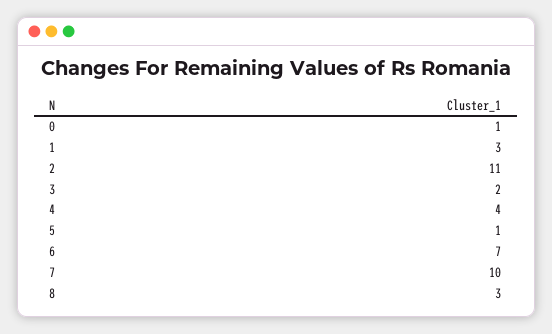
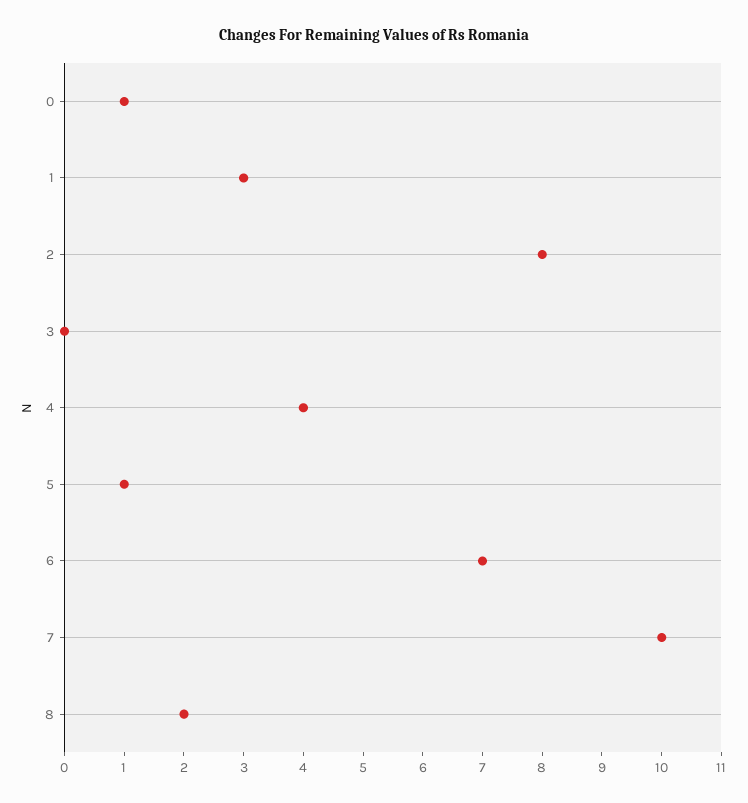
2: 11 -> 8
3: 2 -> 0
8: 3 -> 2

